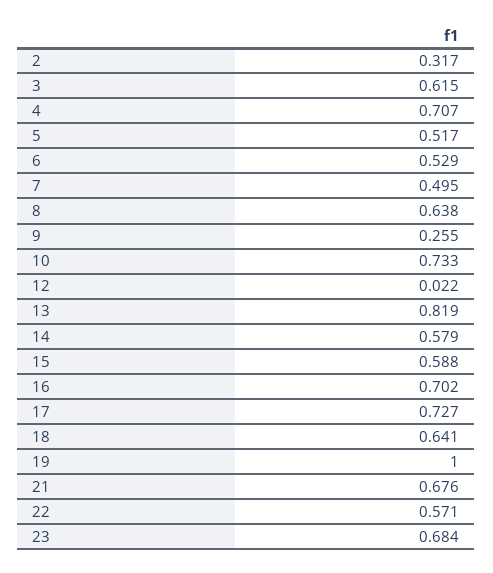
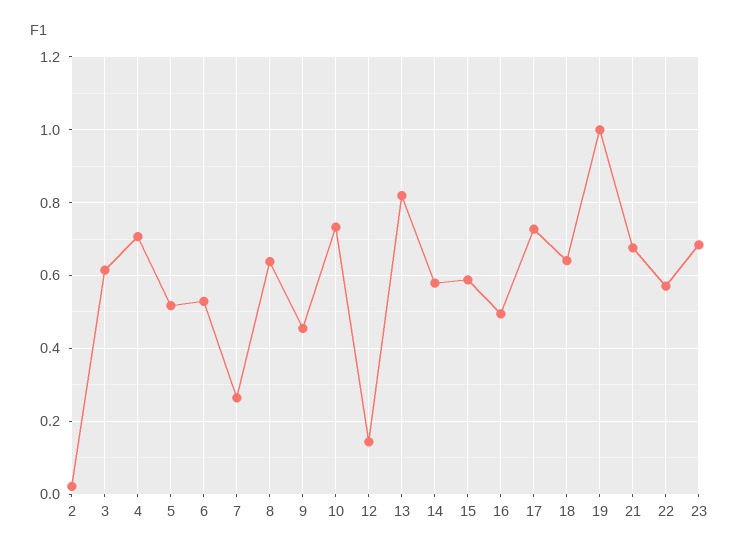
2: 0.317 -> 0.02
7: 0.495 -> 0.26
9: 0.255 -> 0.46
12: 0.022 -> 0.14
16: 0.702 -> 0.5

